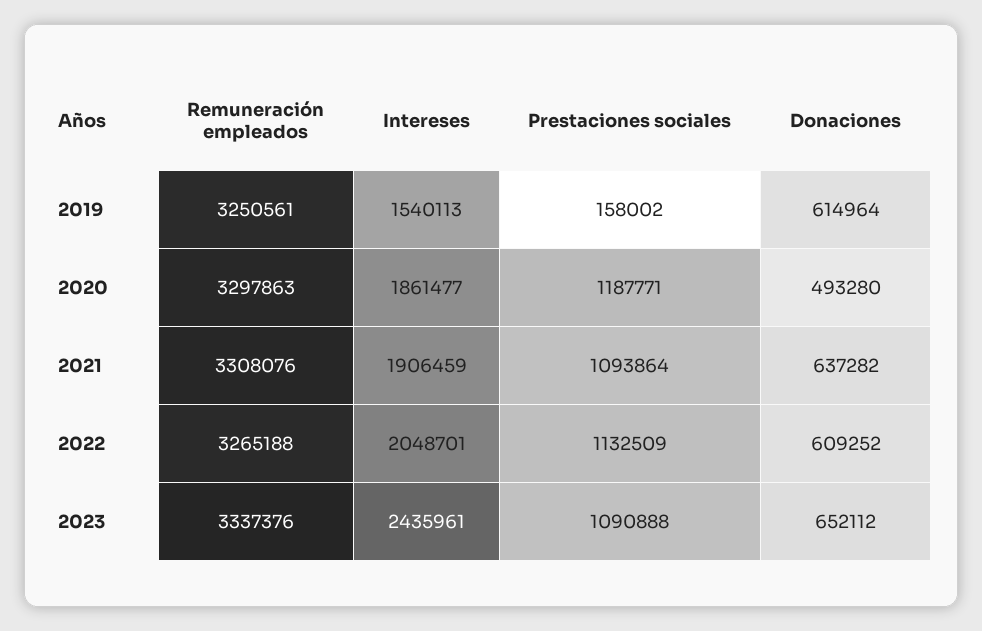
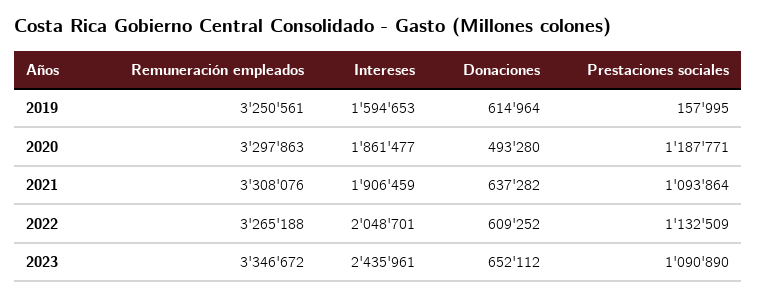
Intereses, 2019: 1540113 -> 1594653
Prestaciones sociales, 2019: 158002 -> 157995
Remuneración empleados, 2023: 3337376 -> 3346672
Prestaciones sociales, 2023: 1090888 -> 1090890

